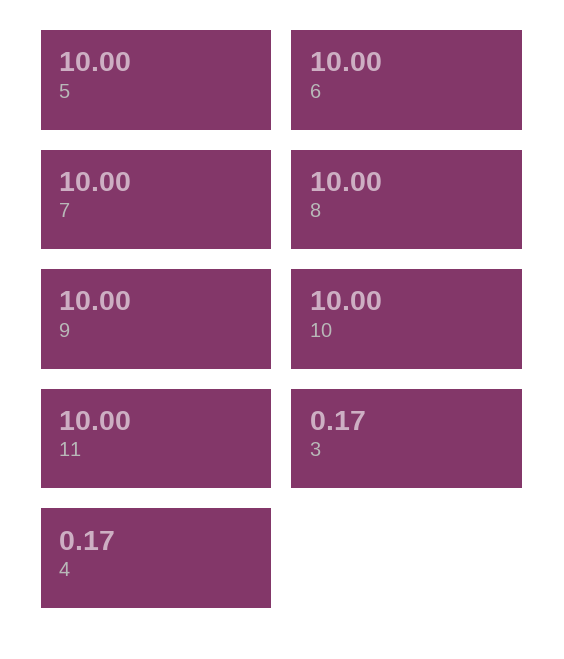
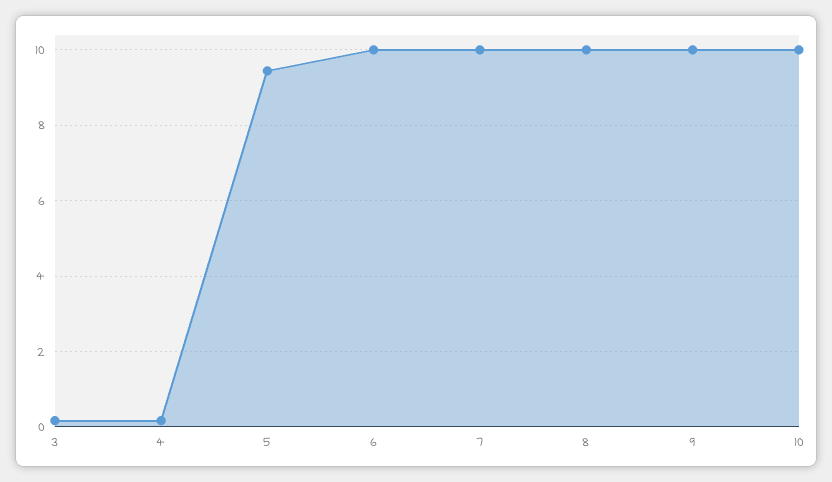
5: 10 -> 9.4
11: 10 -> none

